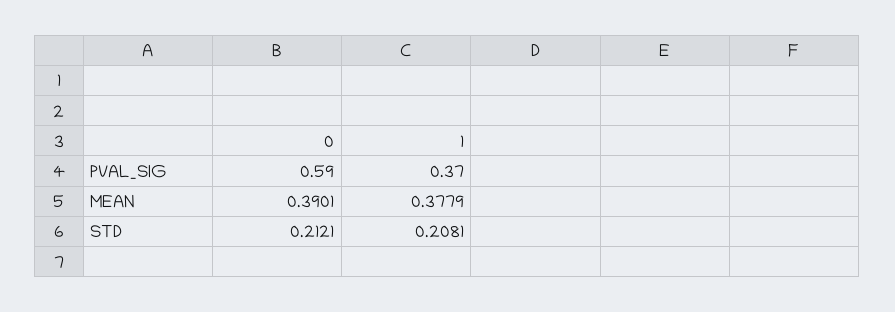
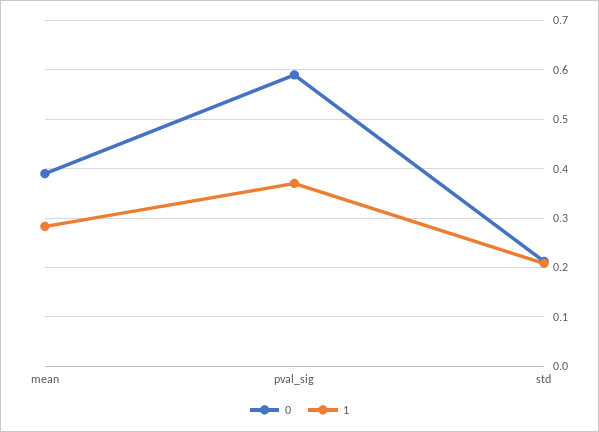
1, MEAN: 0.3779 -> 0.28

